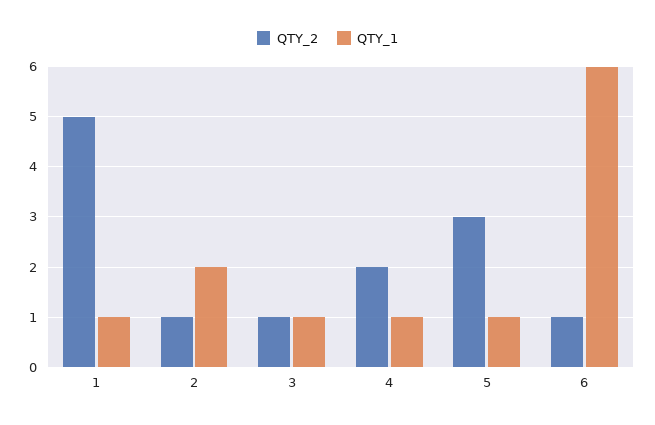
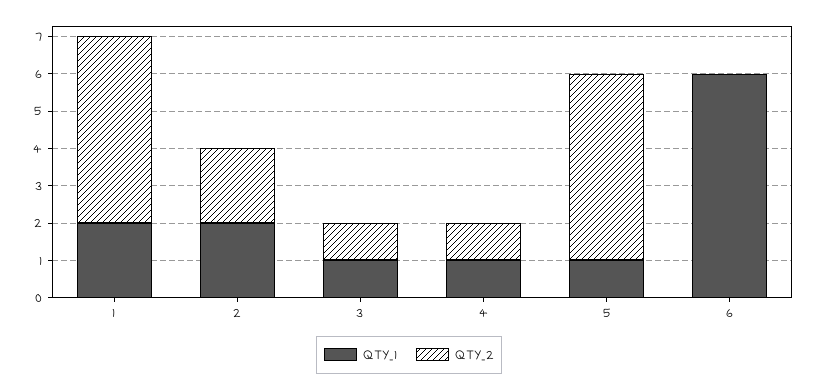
QTY_1, 1: 1 -> 2
QTY_2, 2: 1 -> 2
QTY_2, 4: 2 -> 1
QTY_2, 5: 3 -> 5
QTY_2, 6: 1 -> 0

